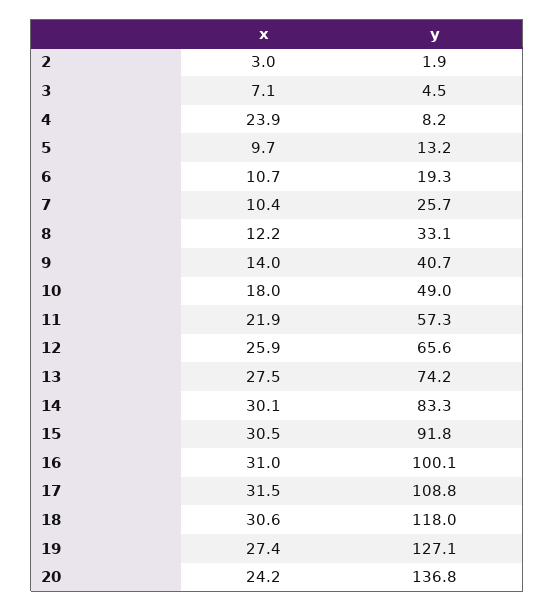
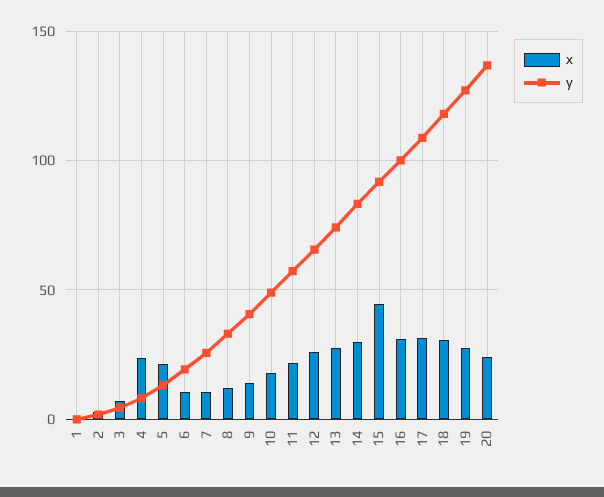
x, 5: 9.7 -> 20
x, 15: 30.5 -> 45
x, 1: none -> 0
y, 1: none -> 0

